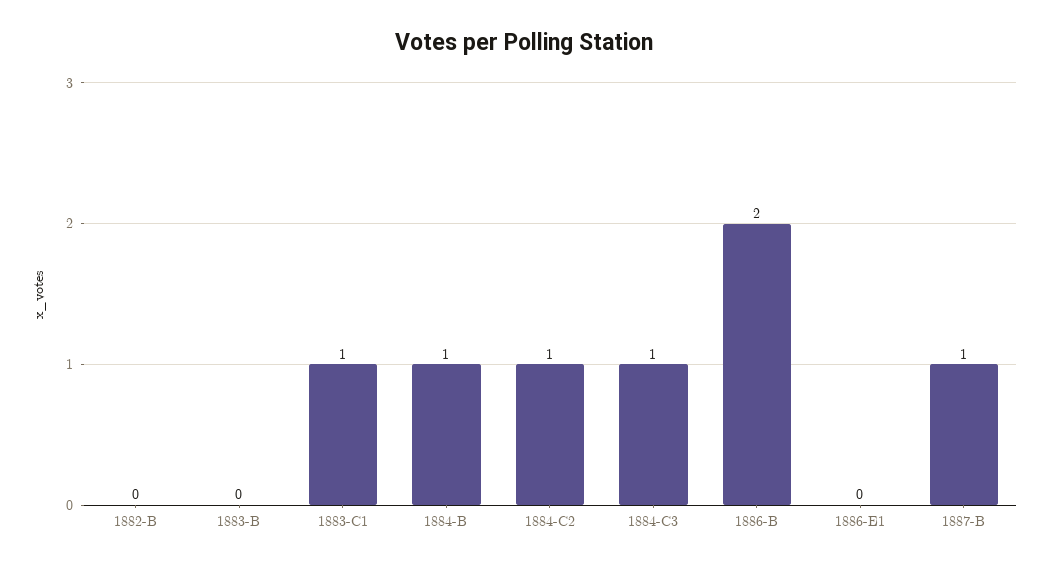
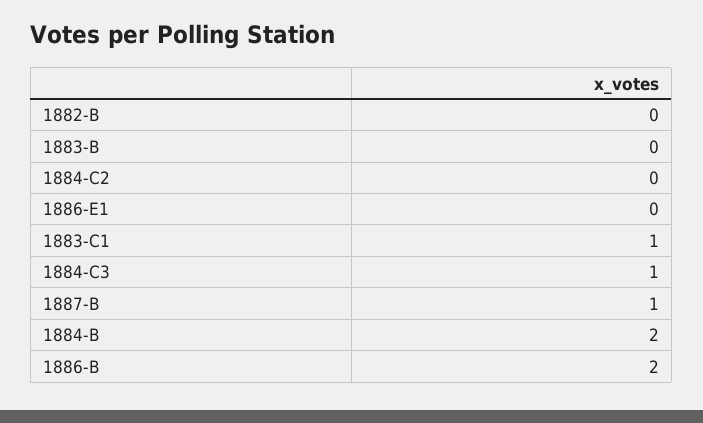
1884-B: 1 -> 2
1884-C2: 1 -> 0

